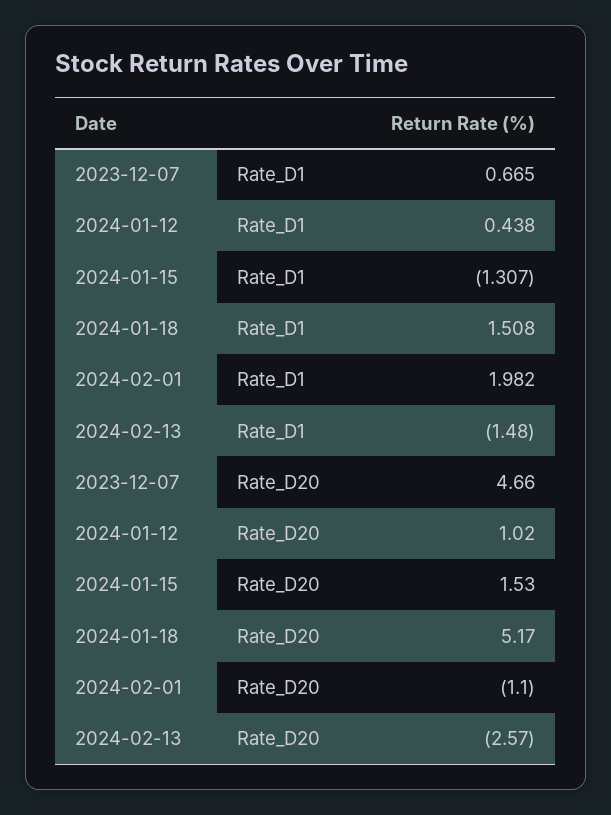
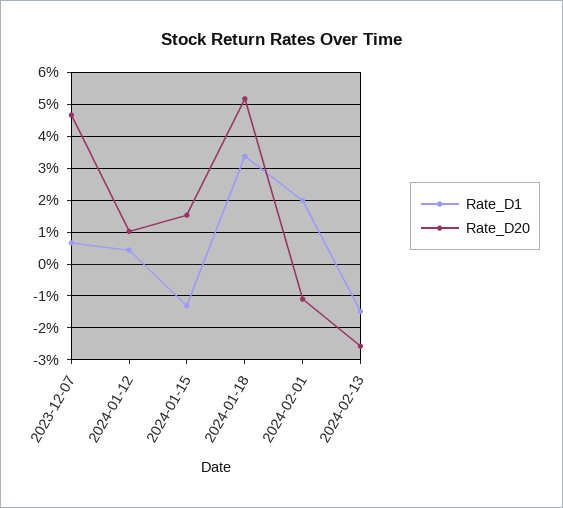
Rate_D1, 2024-01-18: 1.508 -> 3.4

